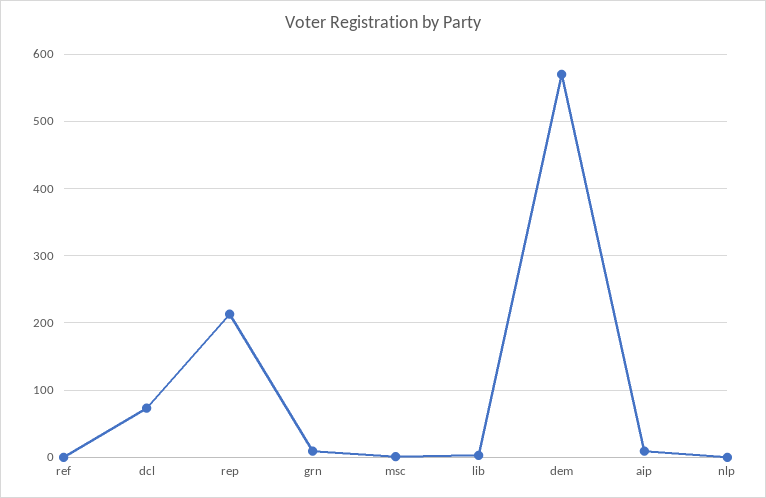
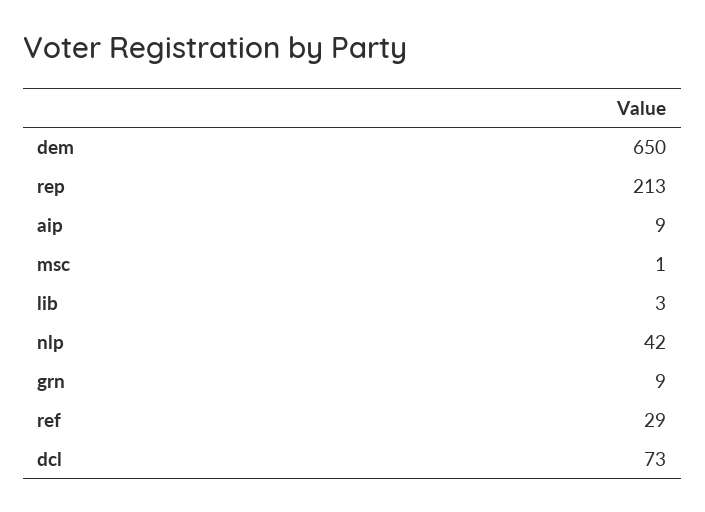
ref: 0 -> 29
dem: 570 -> 650
nlp: 0 -> 42

